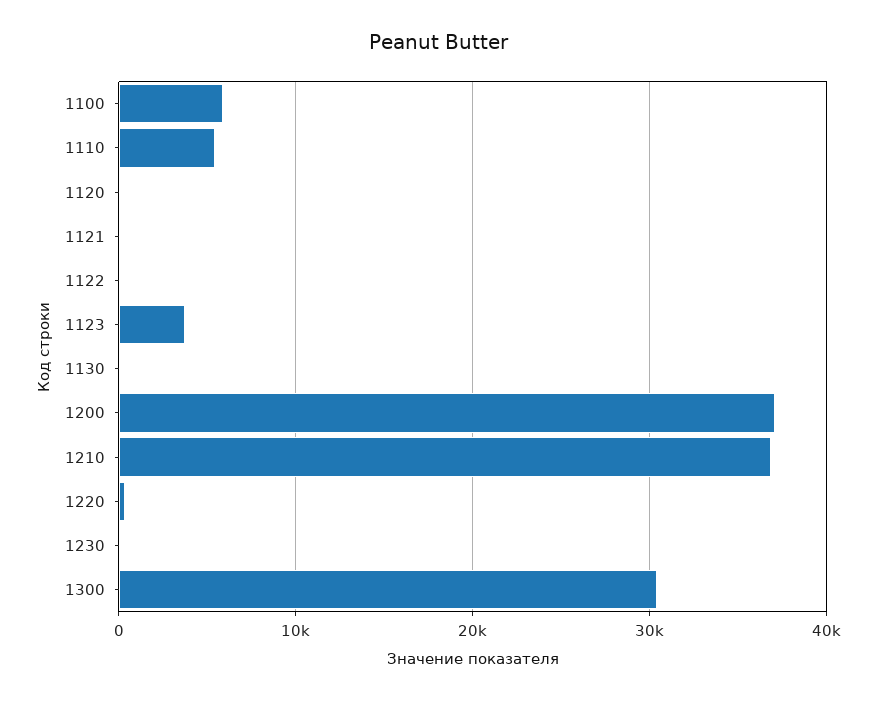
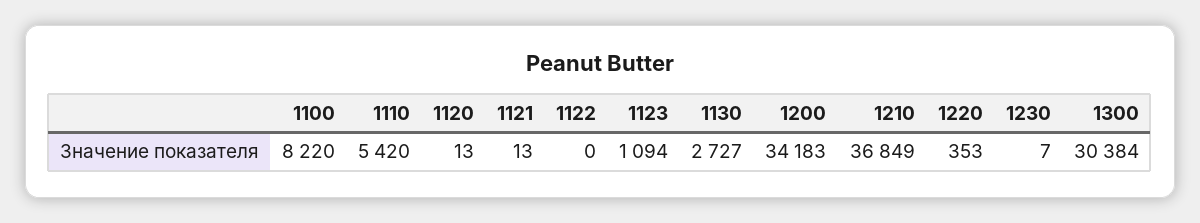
1100: 6000 -> 8220
1123: 4000 -> 1094
1130: 0 -> 2727
1200: 37000 -> 34183

